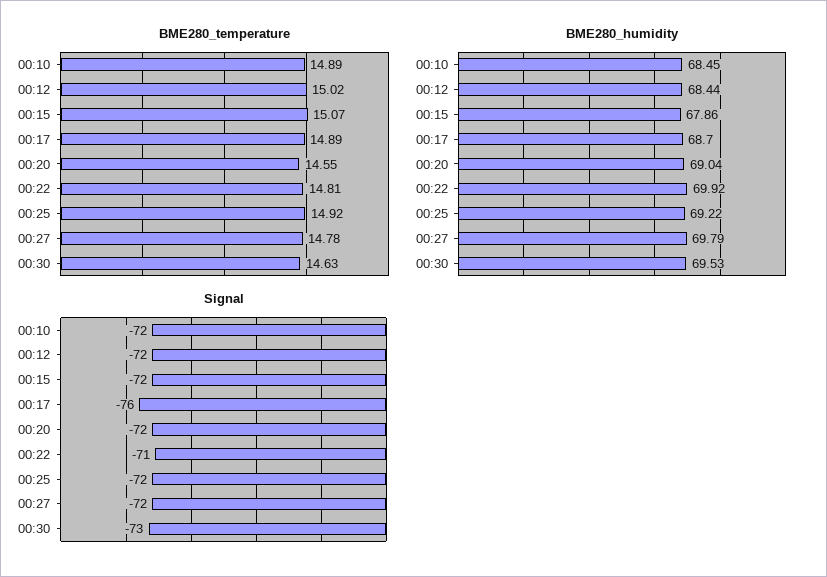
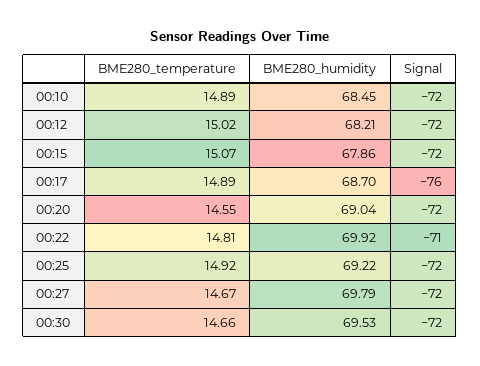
BME280_temperature, 00:27: 14.78 -> 14.67
BME280_temperature, 00:30: 14.63 -> 14.66
BME280_humidity, 00:12: 68.44 -> 68.21
Signal, 00:30: -73 -> -72

